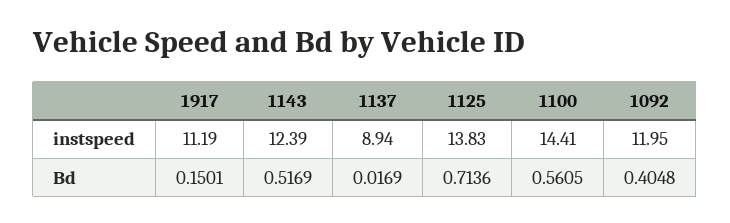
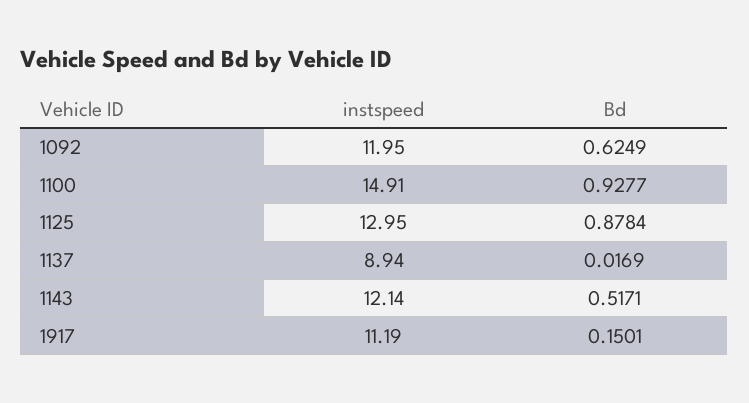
1143, instspeed: 12.39 -> 12.14
1125, instspeed: 13.83 -> 12.95
1100, instspeed: 14.41 -> 14.91
1143, Bd: 0.5169 -> 0.5171
1125, Bd: 0.7136 -> 0.8784
1100, Bd: 0.5605 -> 0.9277
1092, Bd: 0.4048 -> 0.6249

